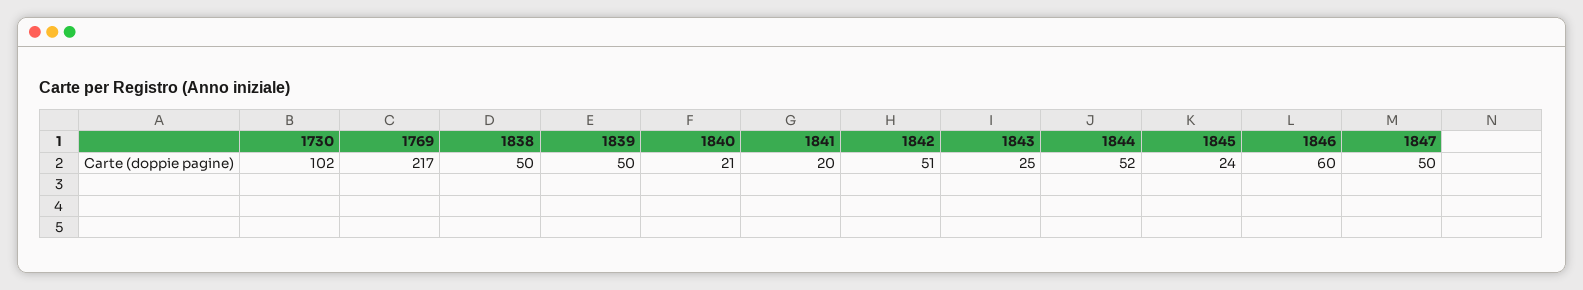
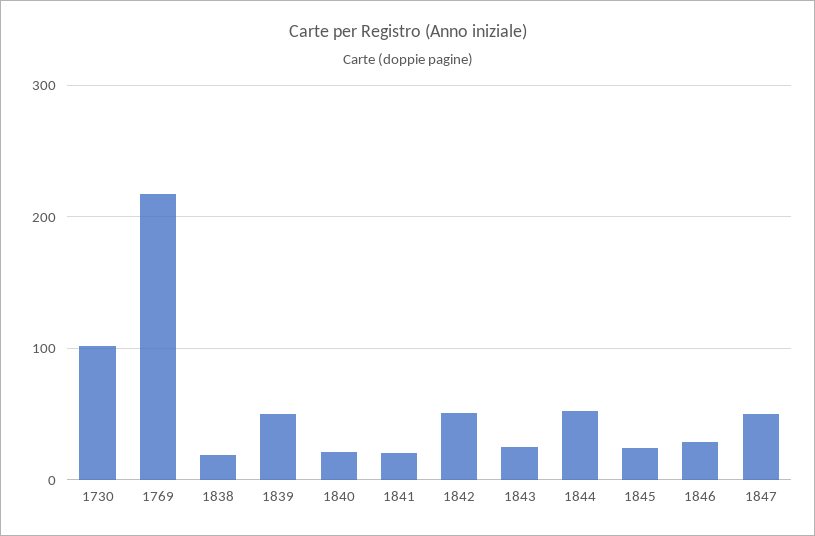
1838: 50 -> 20
1846: 60 -> 30

